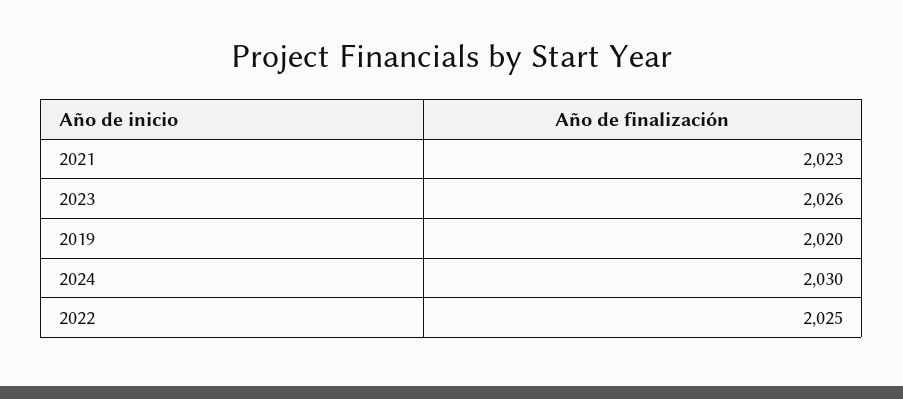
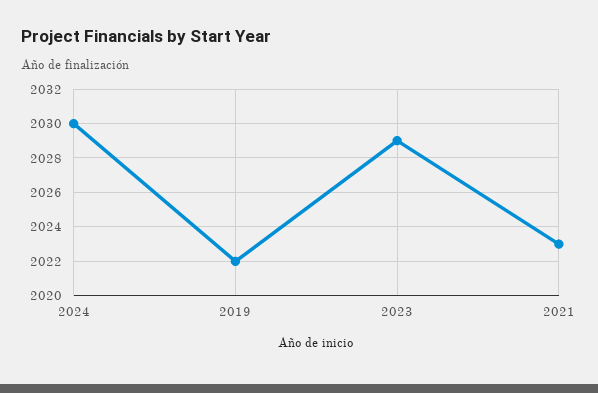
2023: 2026 -> 2029
2019: 2020 -> 2022
2022: 2025 -> none

